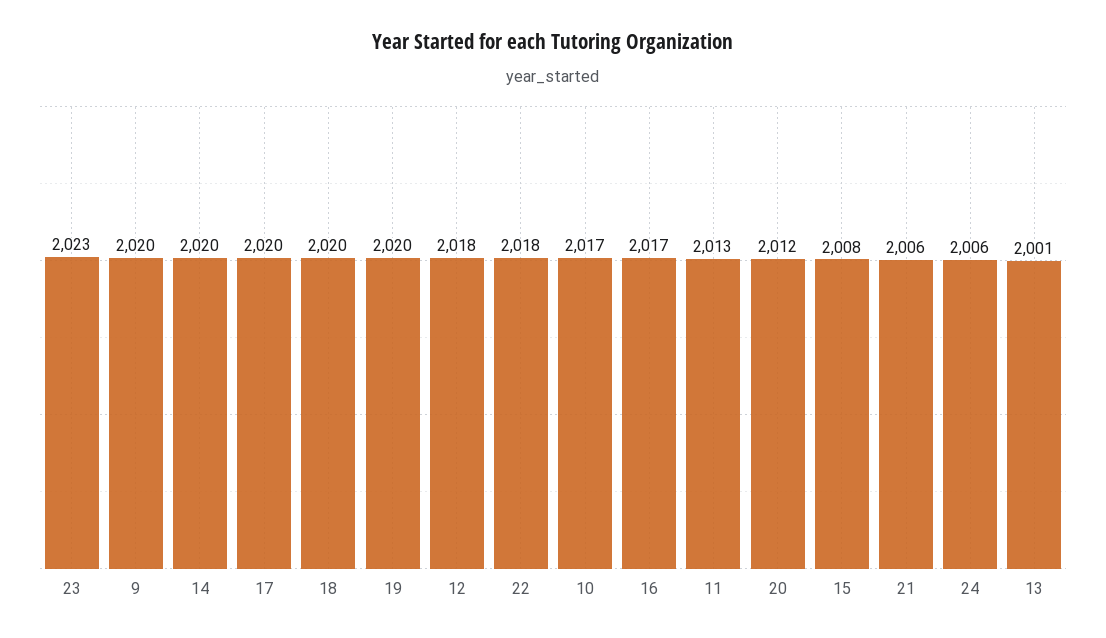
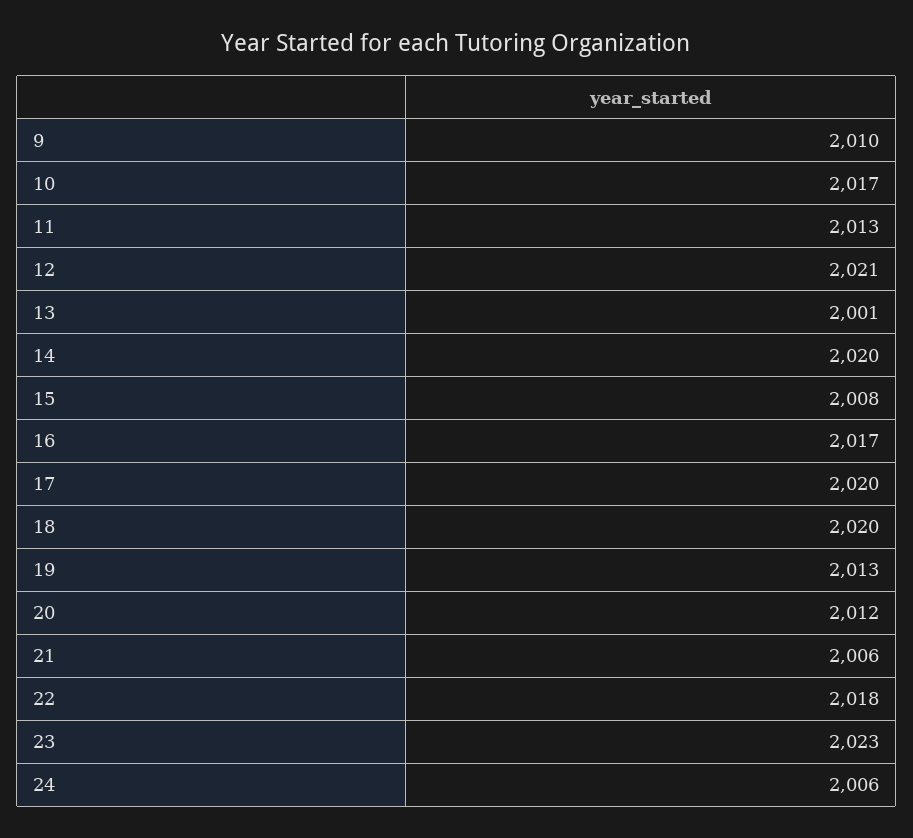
9: 2020 -> 2010
19: 2020 -> 2013
12: 2018 -> 2021

